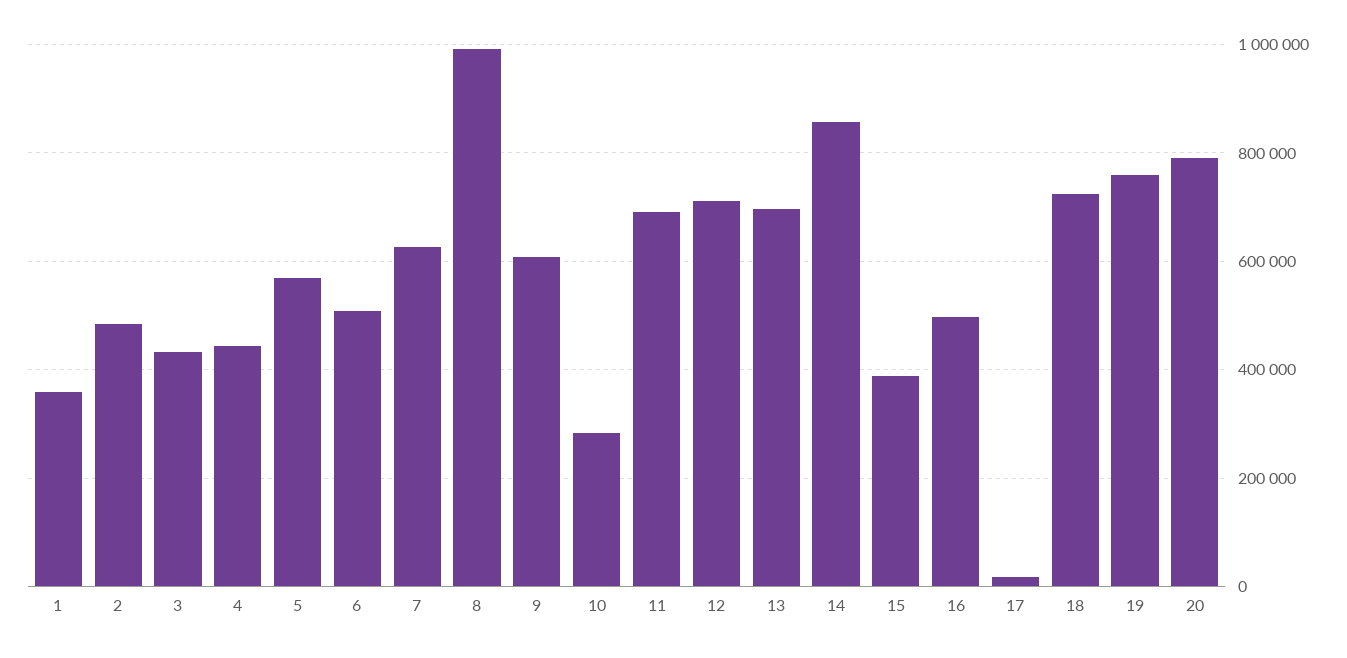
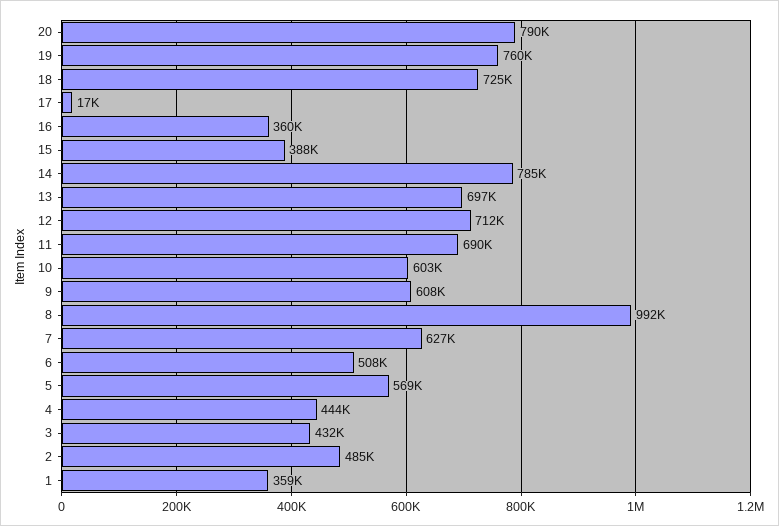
10: 280000 -> 603000
14: 860000 -> 785000
16: 500000 -> 360000

